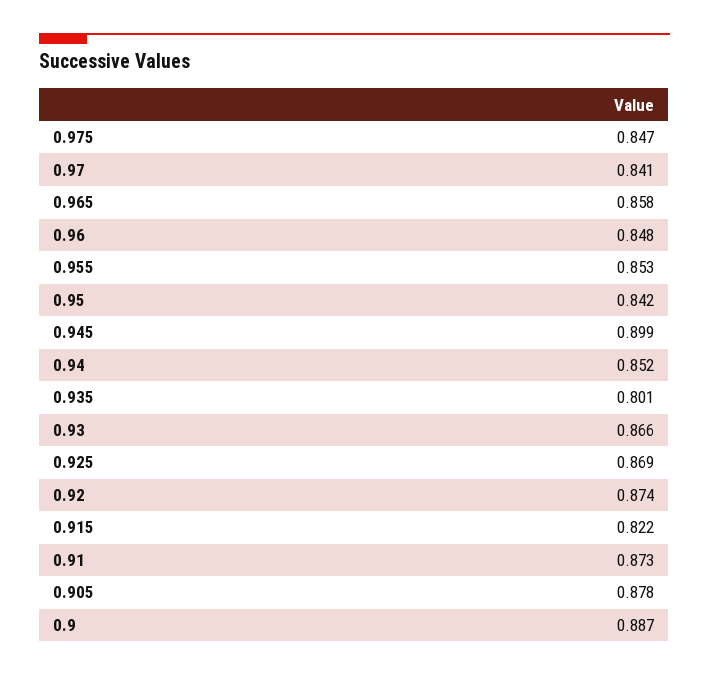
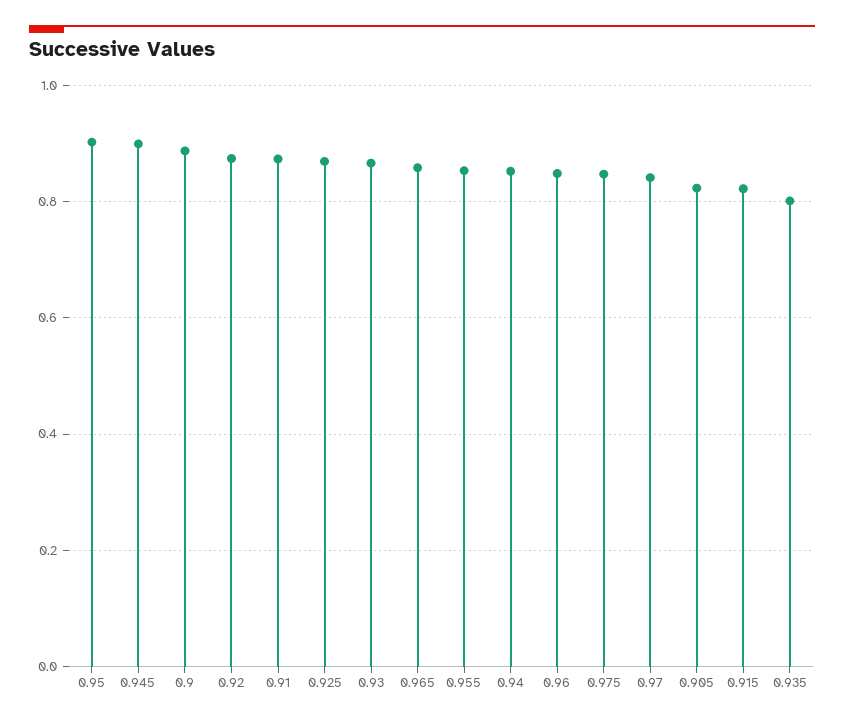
0.95: 0.842 -> 0.9
0.905: 0.878 -> 0.82

